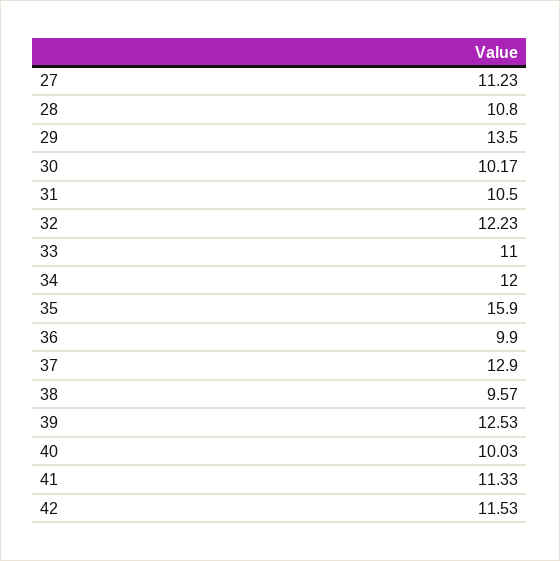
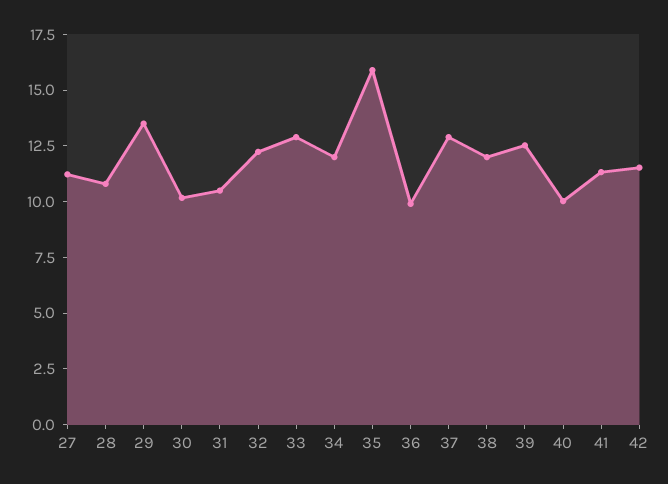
33: 11 -> 13
38: 9.57 -> 12

